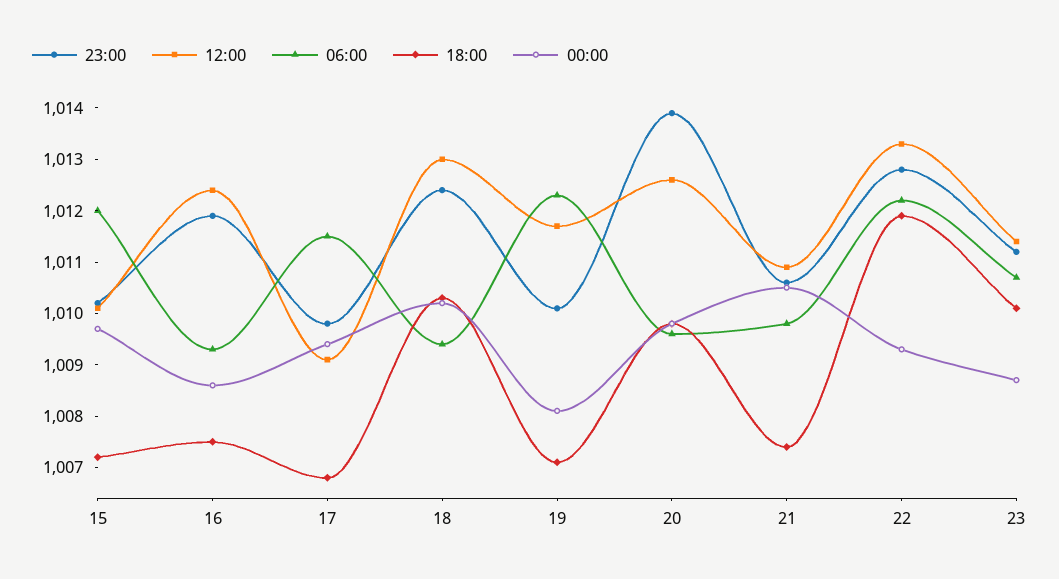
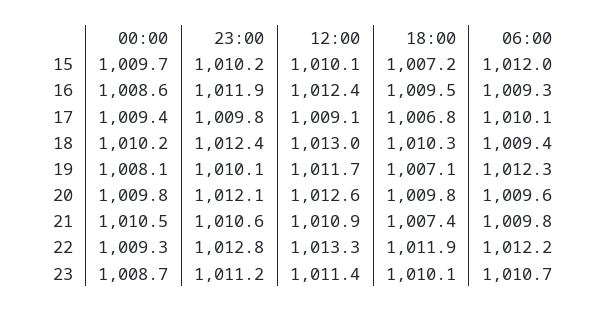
18:00, 16: 1007.5 -> 1009.5
06:00, 17: 1011.5 -> 1010.1
23:00, 20: 1014 -> 1012.1

